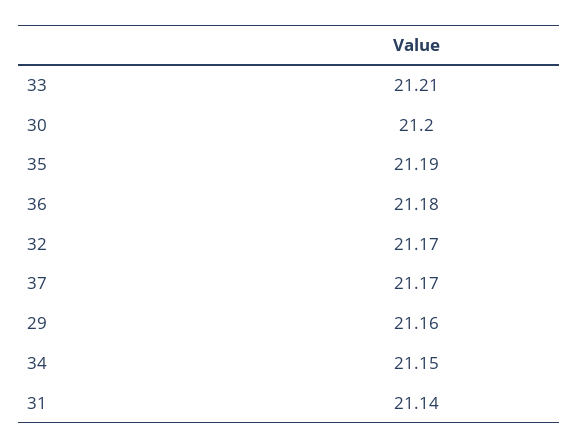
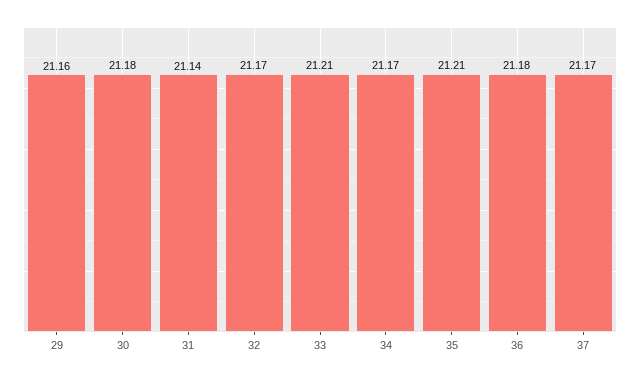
30: 21.2 -> 21.18
35: 21.19 -> 21.21
34: 21.15 -> 21.17

